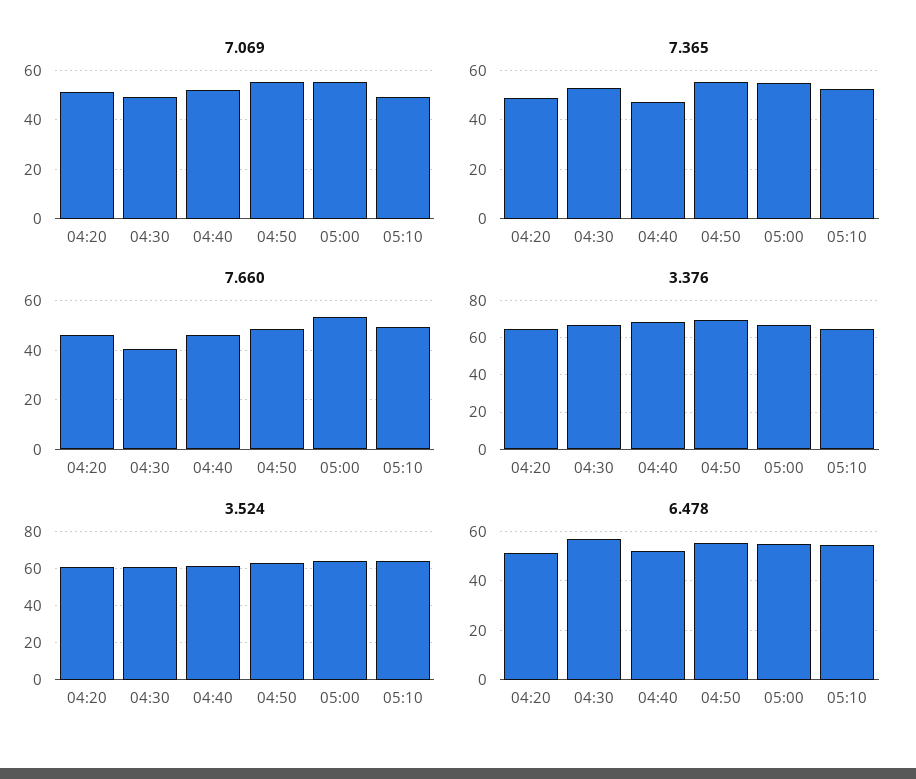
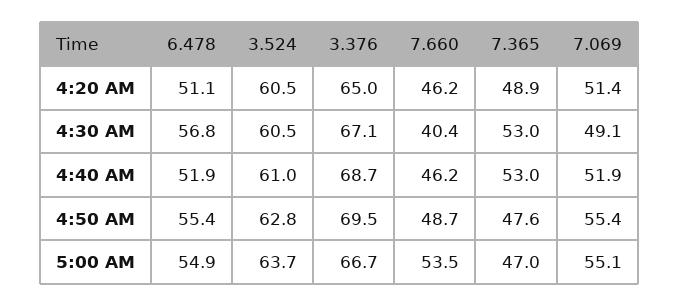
7.069, 05:10: 50 -> none
7.365, 04:40: 47.5 -> 53
7.365, 04:50: 55 -> 47.6
7.365, 05:00: 55 -> 47
7.365, 05:10: 52.5 -> none
7.660, 05:10: 50 -> none
3.376, 05:10: 65 -> none
3.524, 05:10: 65 -> none
6.478, 05:10: 55 -> none

